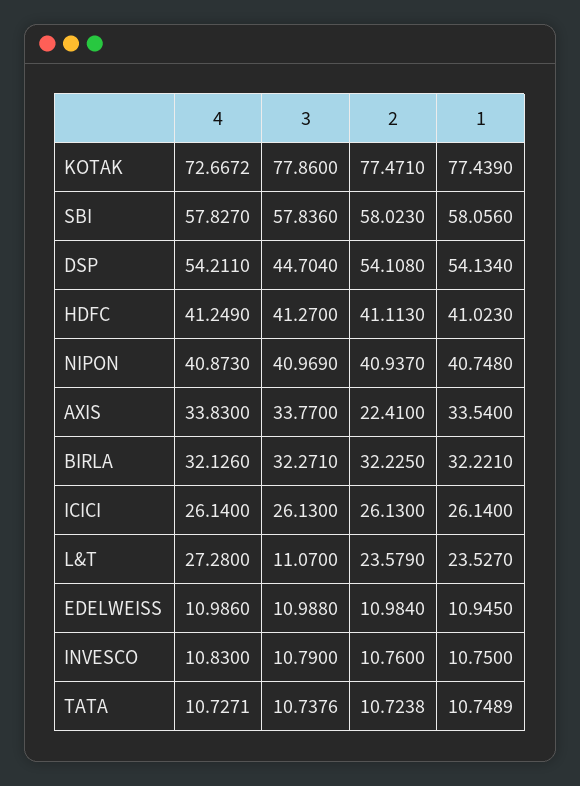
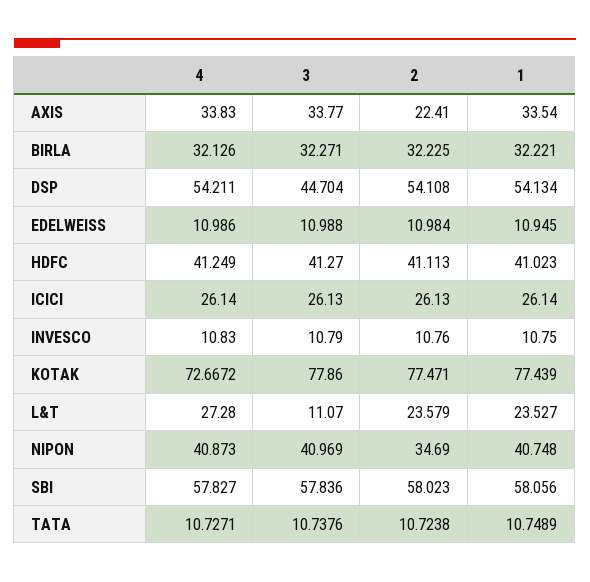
2, NIPON: 40.937 -> 34.69

